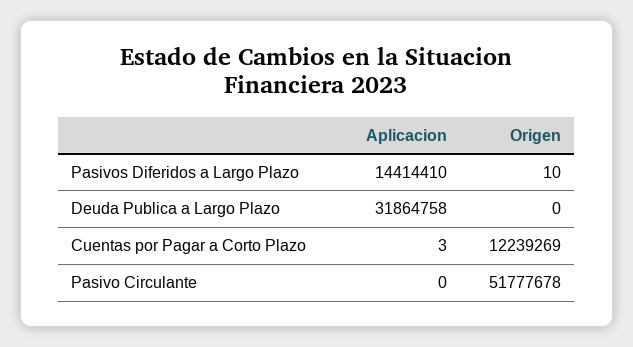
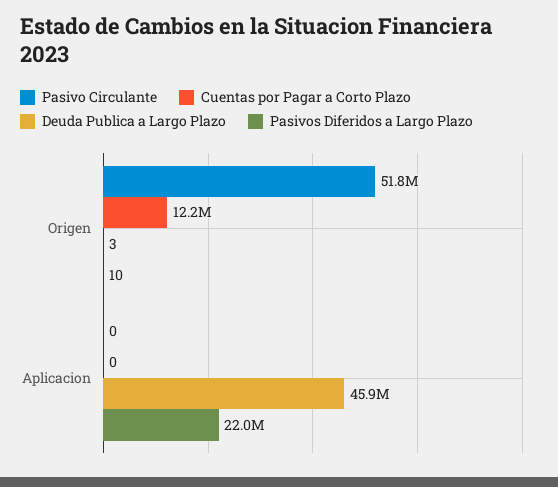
Pasivos Diferidos a Largo Plazo, Aplicacion: 14414410 -> 22000000
Deuda Publica a Largo Plazo, Aplicacion: 31864758 -> 45900000
Deuda Publica a Largo Plazo, Origen: 0 -> 3
Cuentas por Pagar a Corto Plazo, Aplicacion: 3 -> 0

